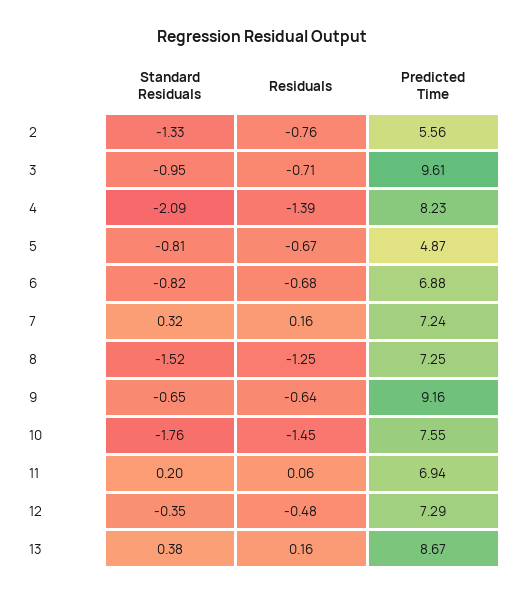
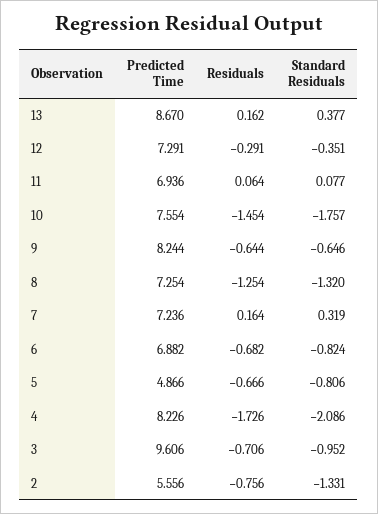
Residuals, 4: -1.39 -> -1.726
Standard Residuals, 8: -1.52 -> -1.32
Predicted Time, 9: 9.16 -> 8.244
Standard Residuals, 11: 0.2 -> 0.077
Residuals, 12: -0.48 -> -0.291

